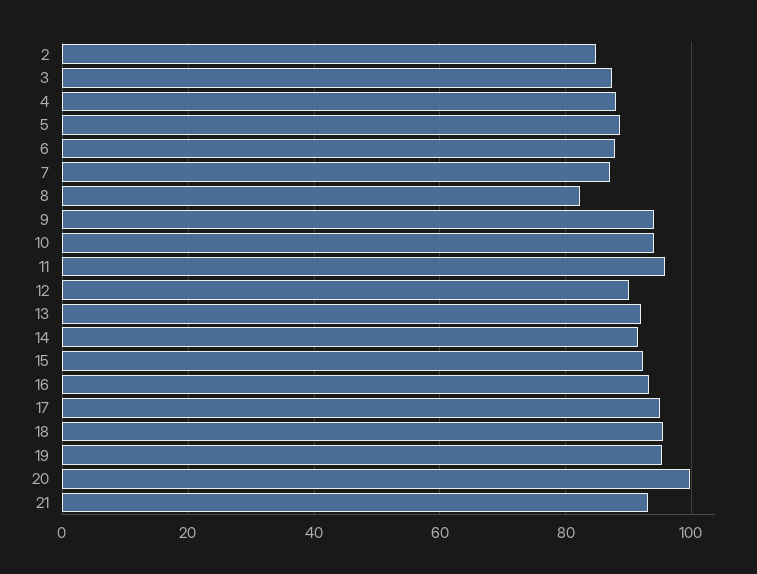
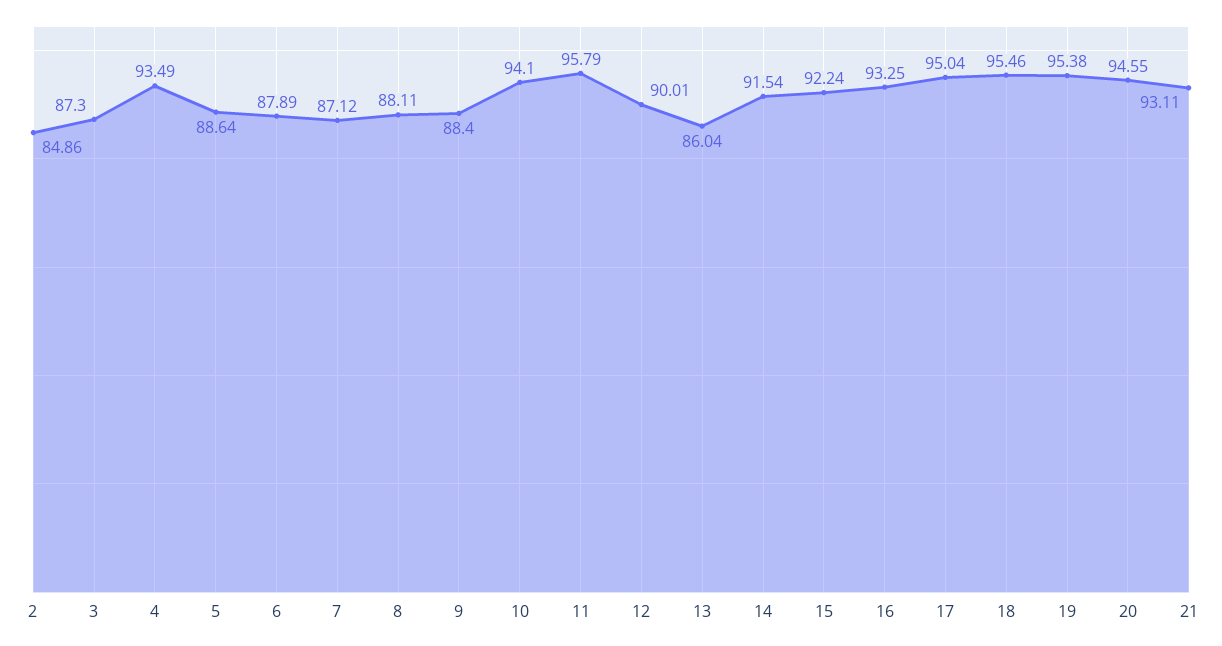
4: 88 -> 93.49
8: 82 -> 88.11
9: 94 -> 88.4
13: 92 -> 86.04
20: 100 -> 94.55

